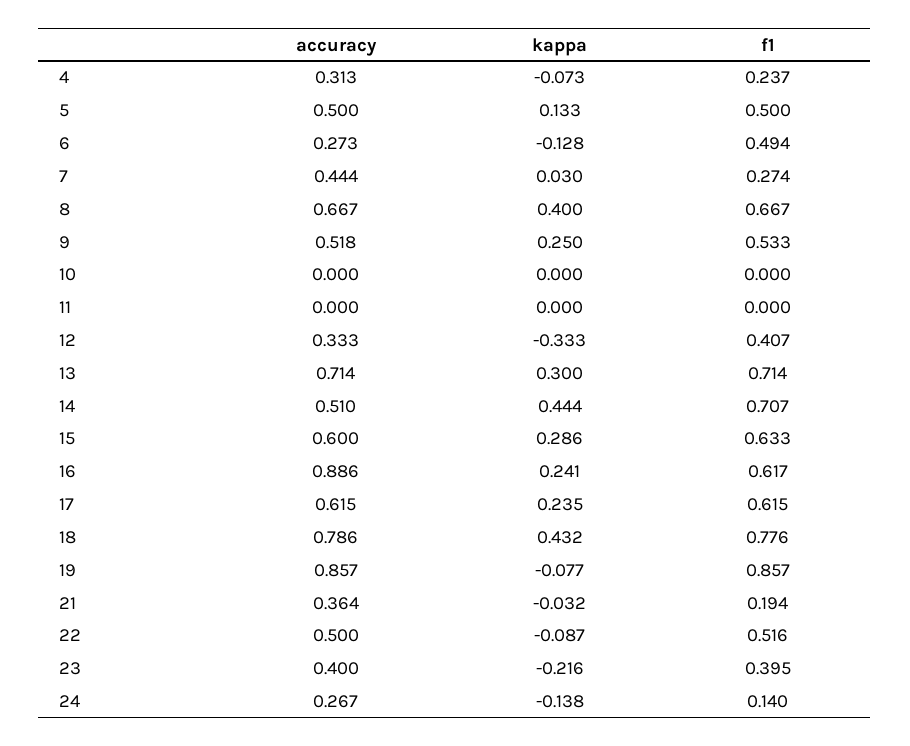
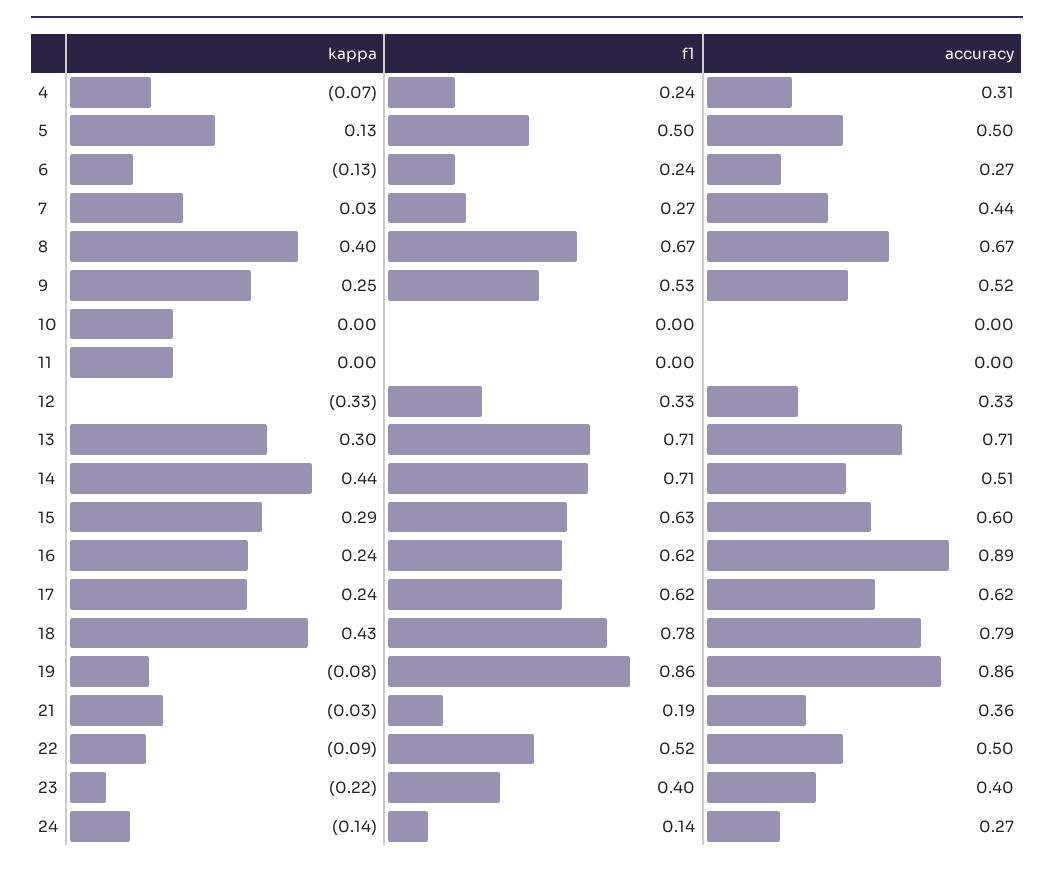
f1, 6: 0.494 -> 0.24
f1, 12: 0.407 -> 0.33

